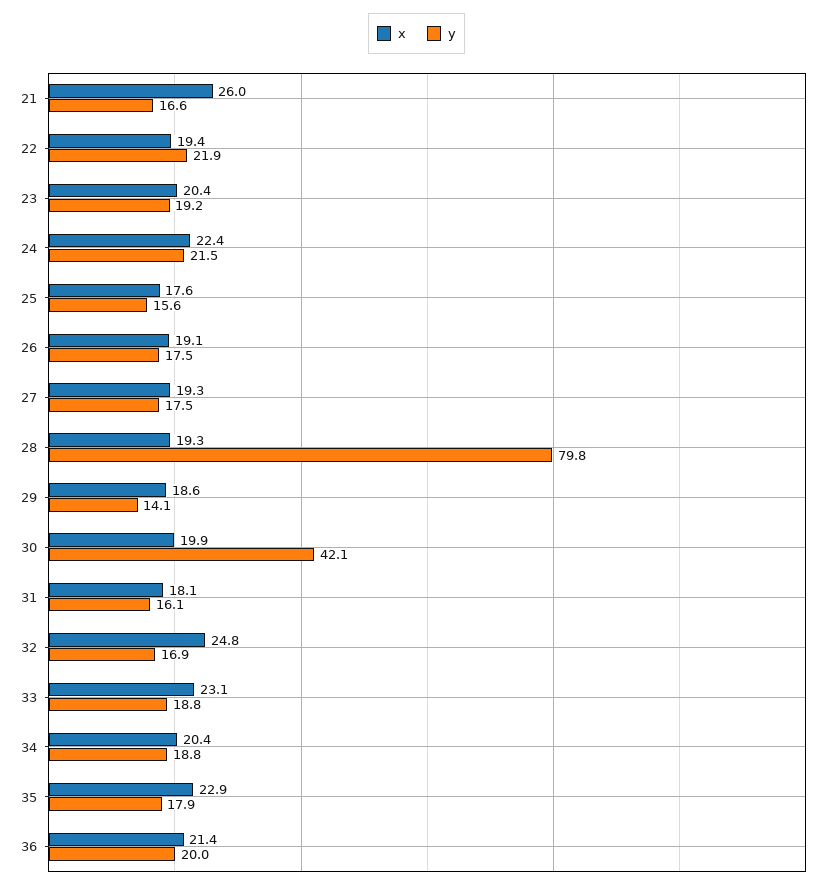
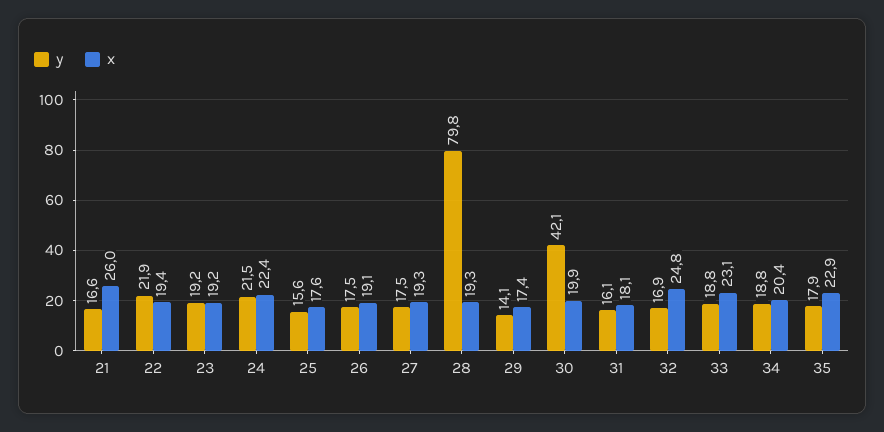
x, 23: 20.4 -> 19.2
x, 29: 18.6 -> 17.4
x, 36: 21.4 -> none
y, 36: 20 -> none

